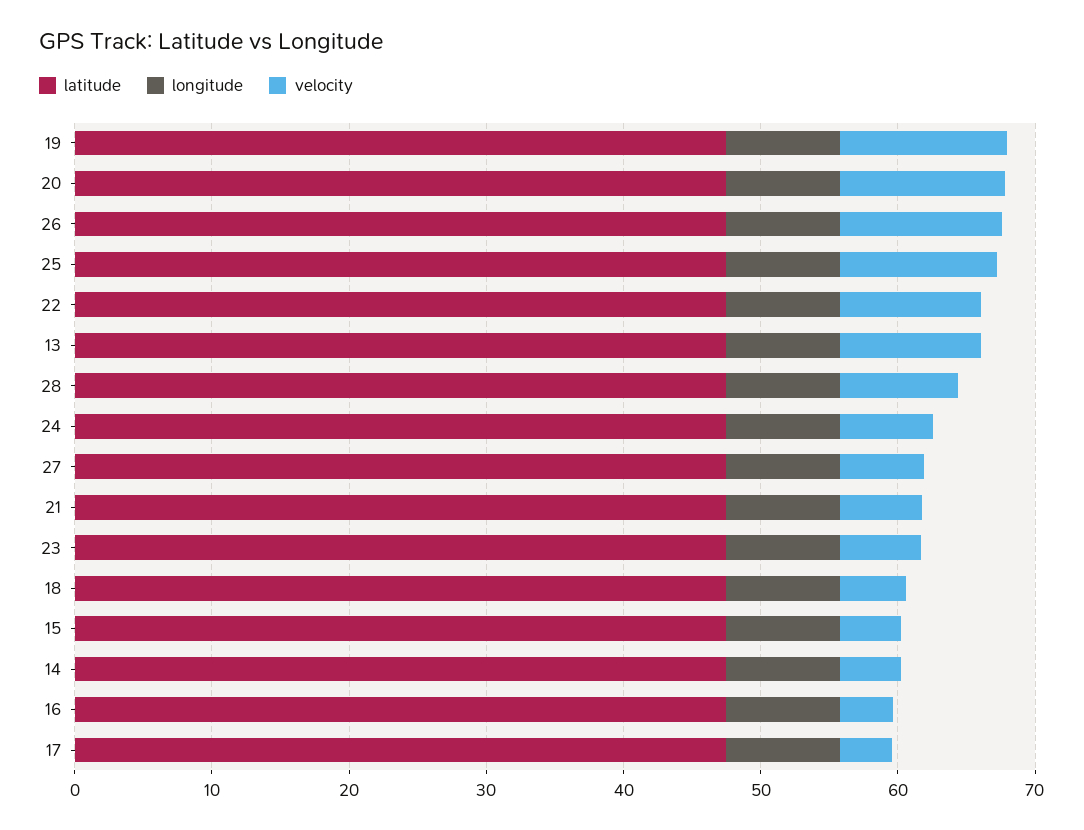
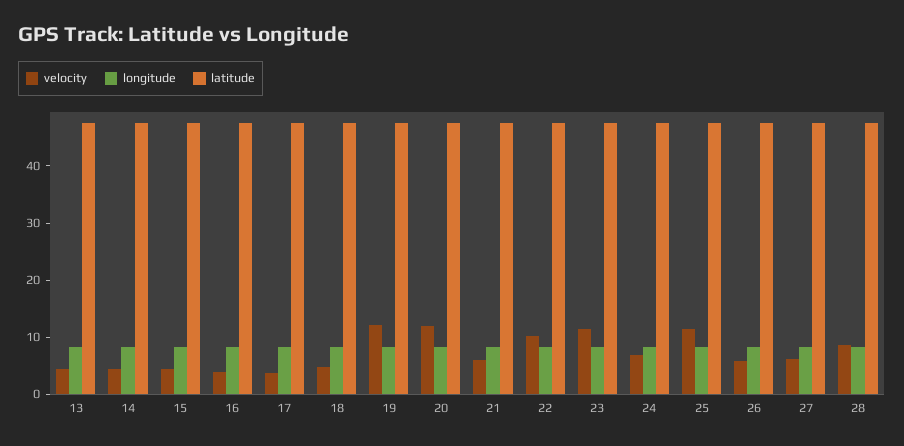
velocity, 26: 12 -> 6
velocity, 13: 10 -> 4
velocity, 23: 6 -> 12

